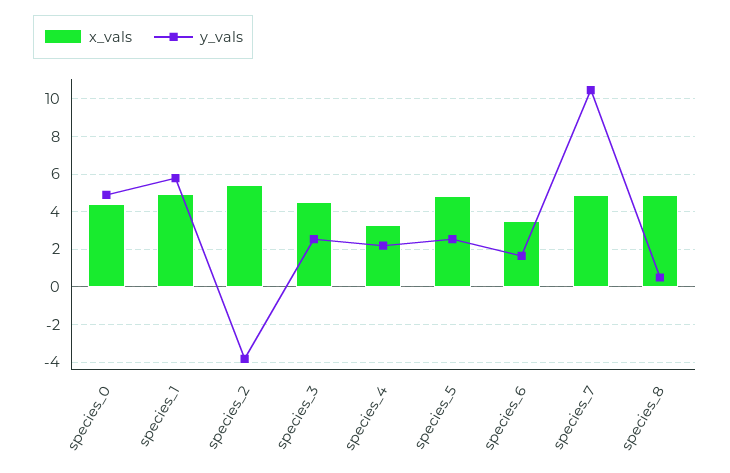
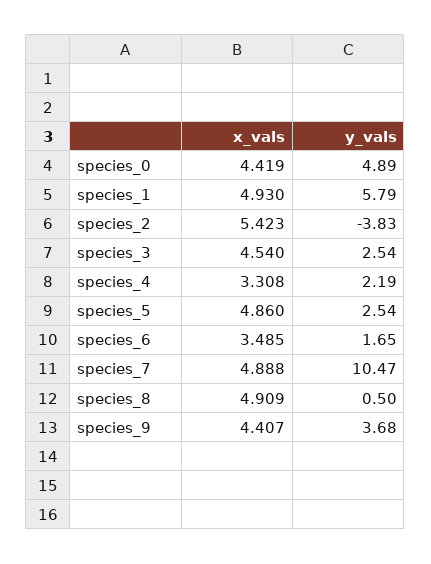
x_vals, species_9: none -> 4.407
y_vals, species_9: none -> 3.68

